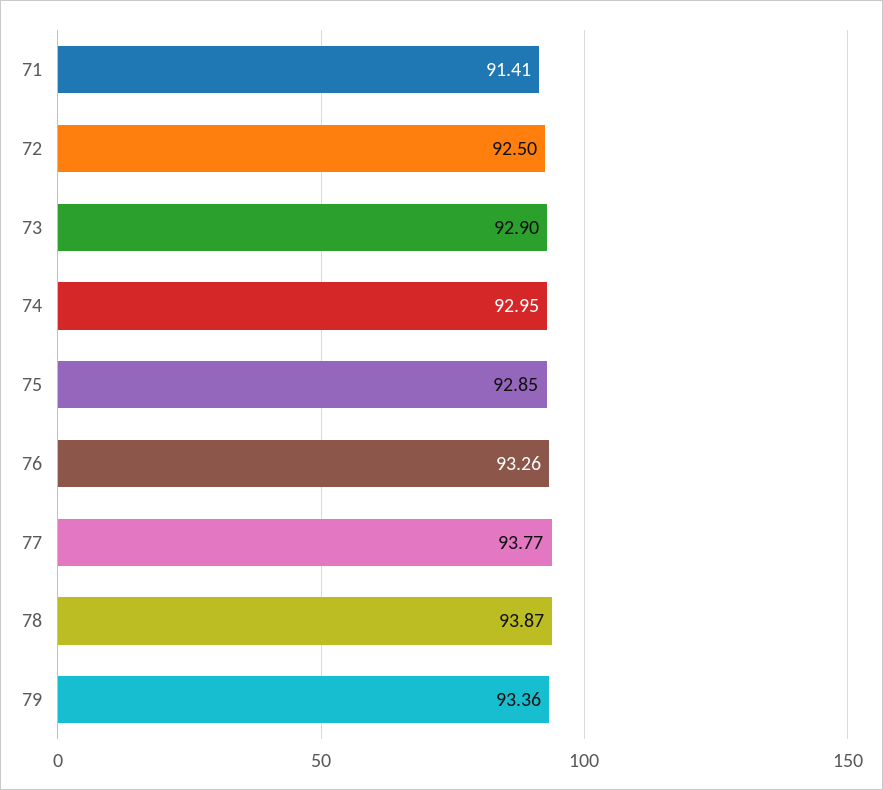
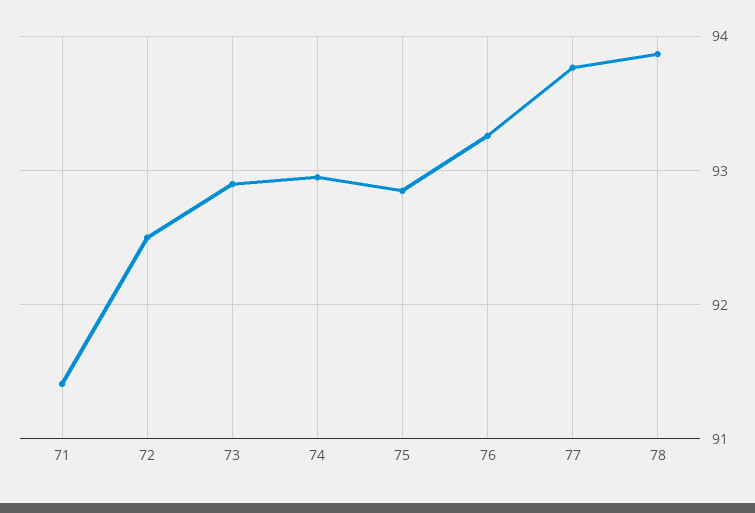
79: 93.36 -> none

